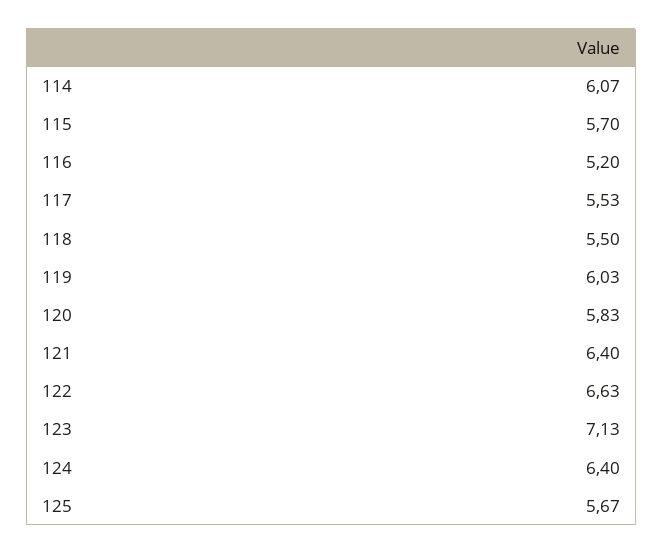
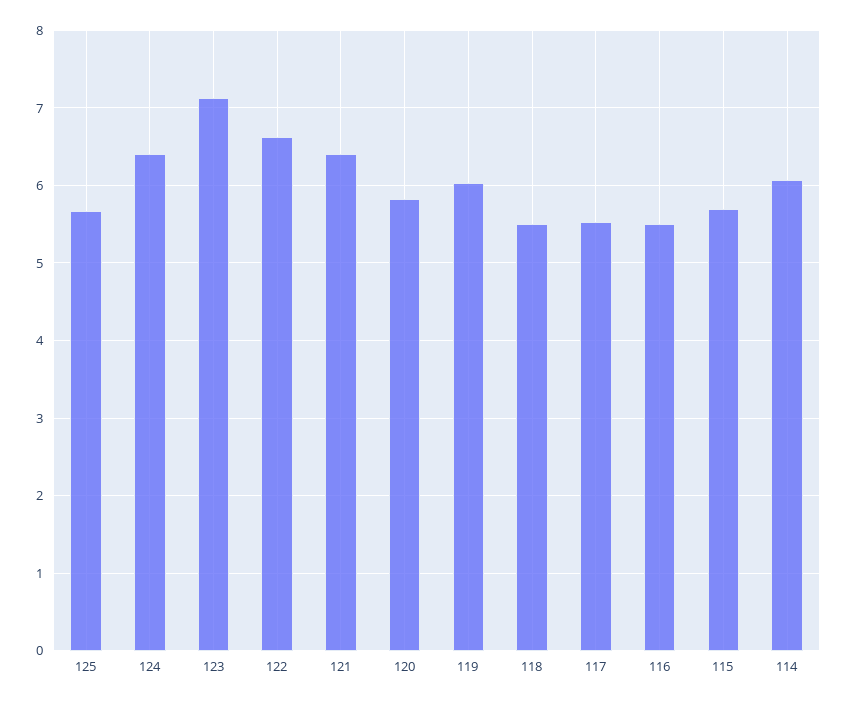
116: 5.2 -> 5.5

